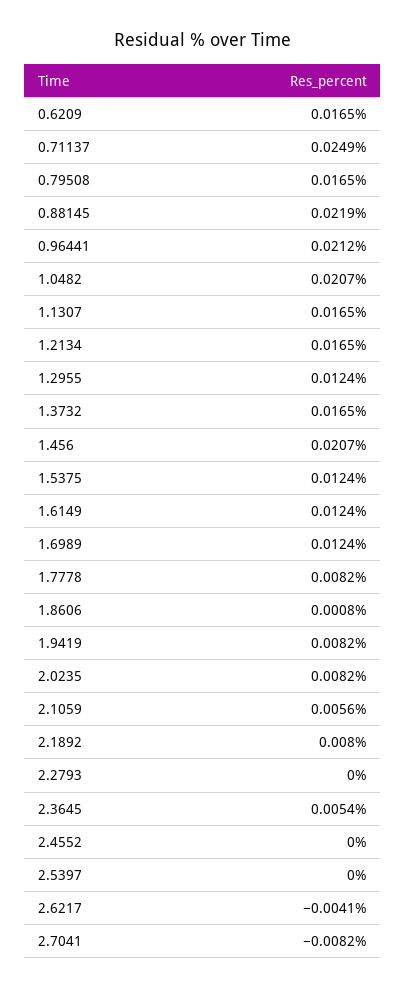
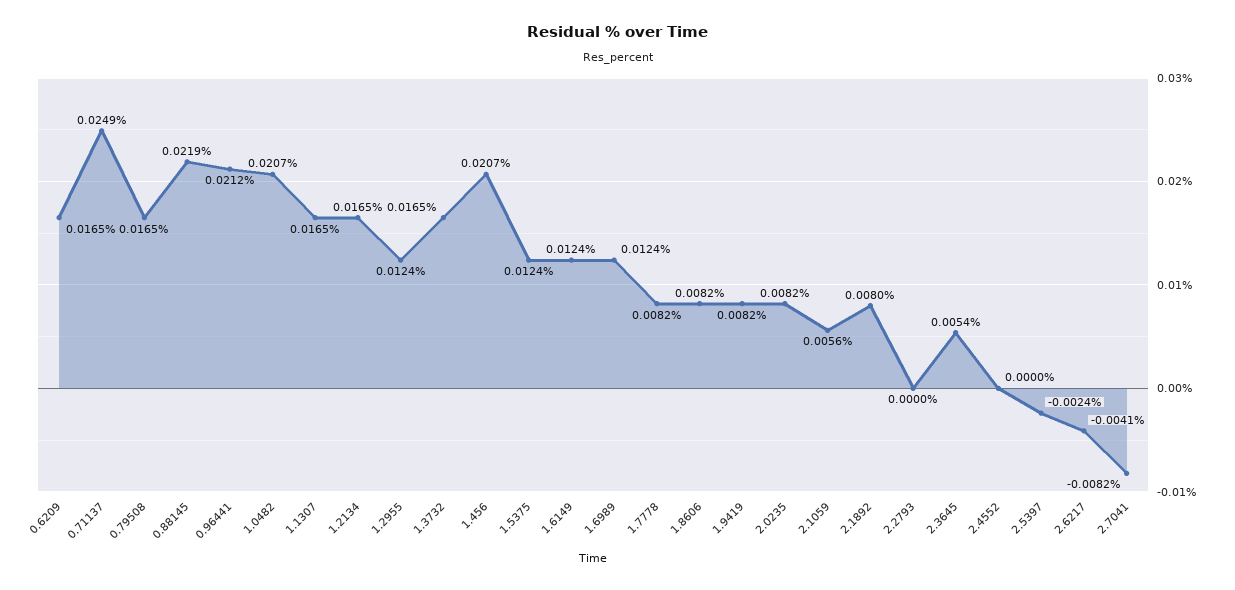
1.8606: 0.0008 -> 0.0082
2.5397: 0 -> -0.0024

